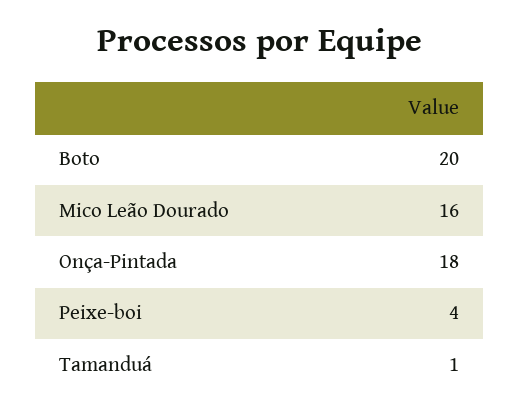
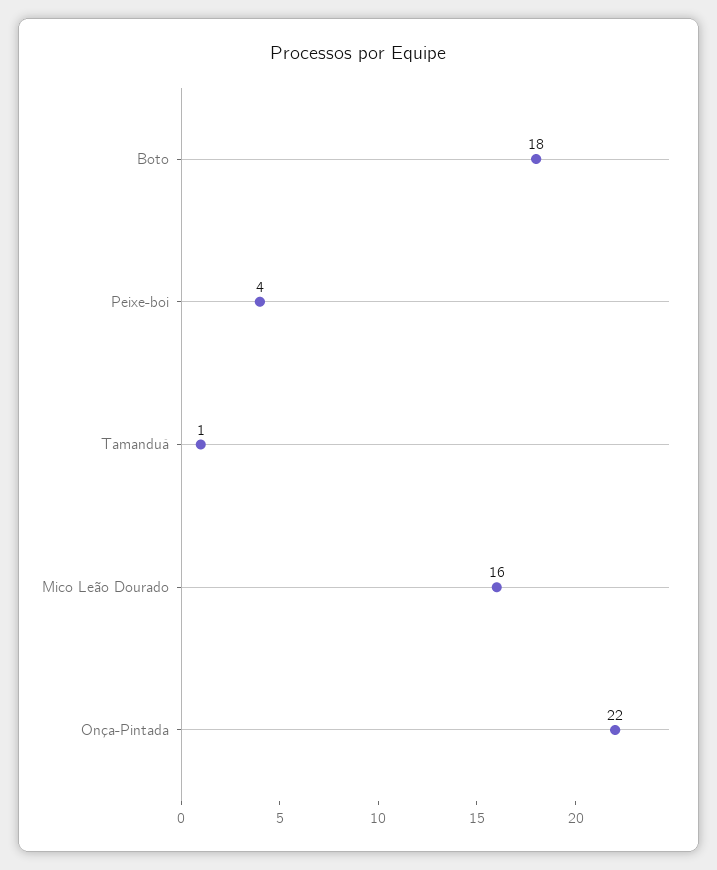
Boto: 20 -> 18
Onça-Pintada: 18 -> 22

